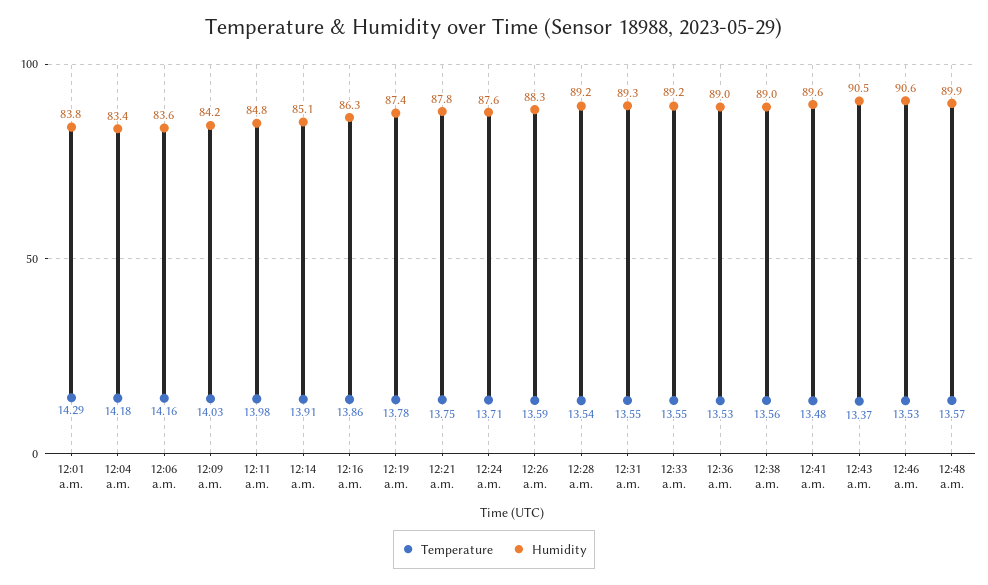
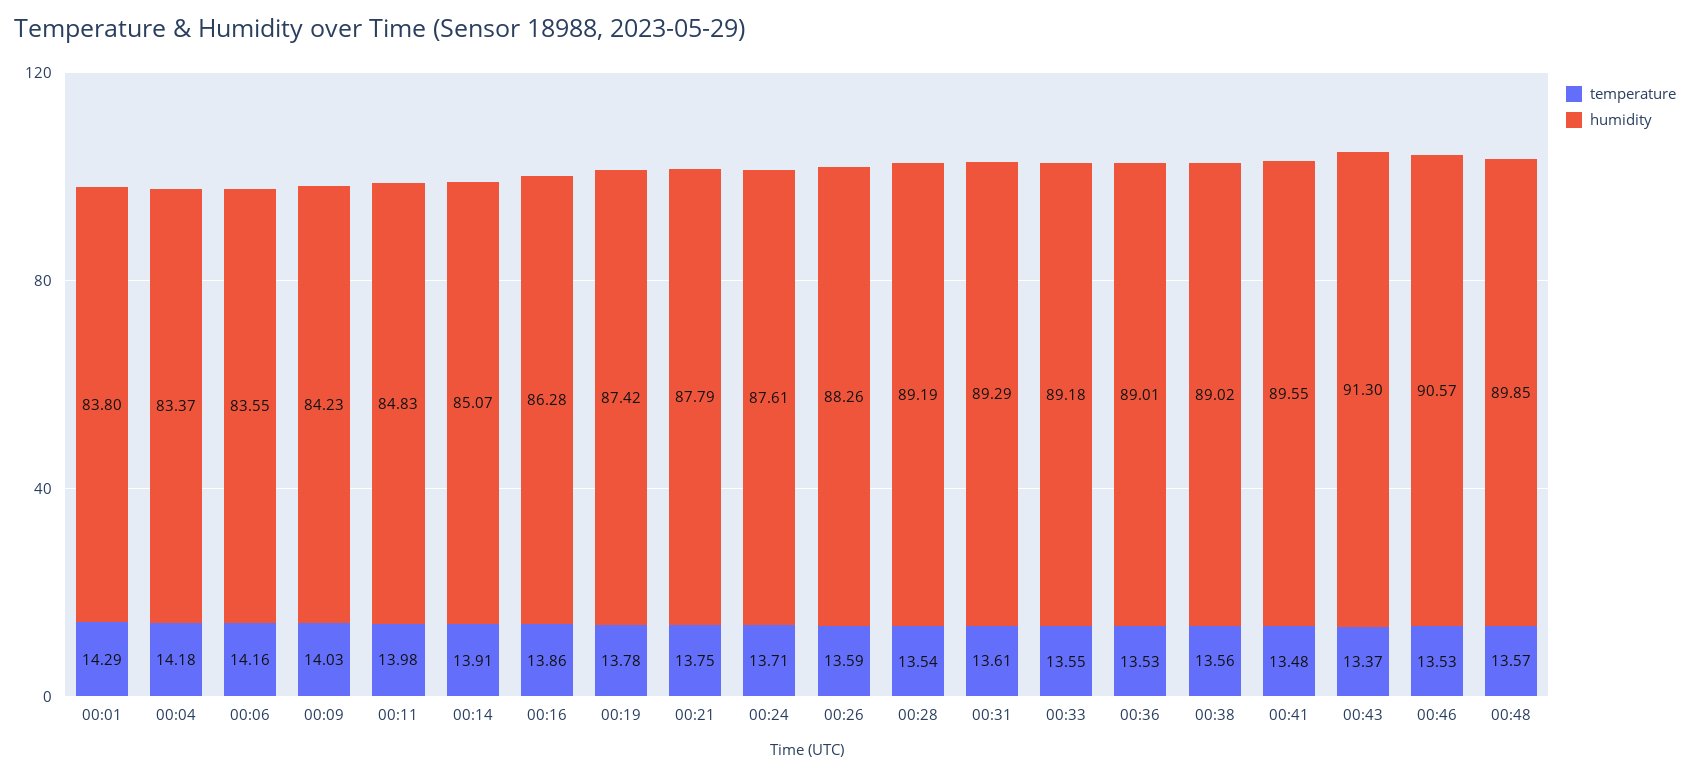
Temperature, 12:31 a.m.: 13.55 -> 13.61
Humidity, 12:43 a.m.: 90.5 -> 91.3

